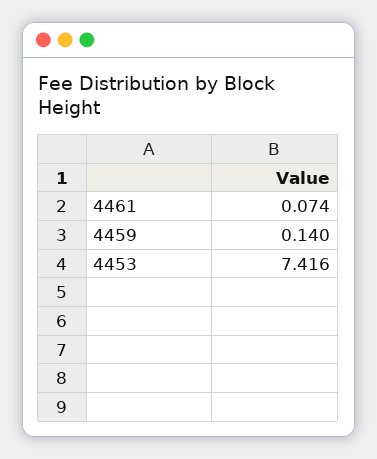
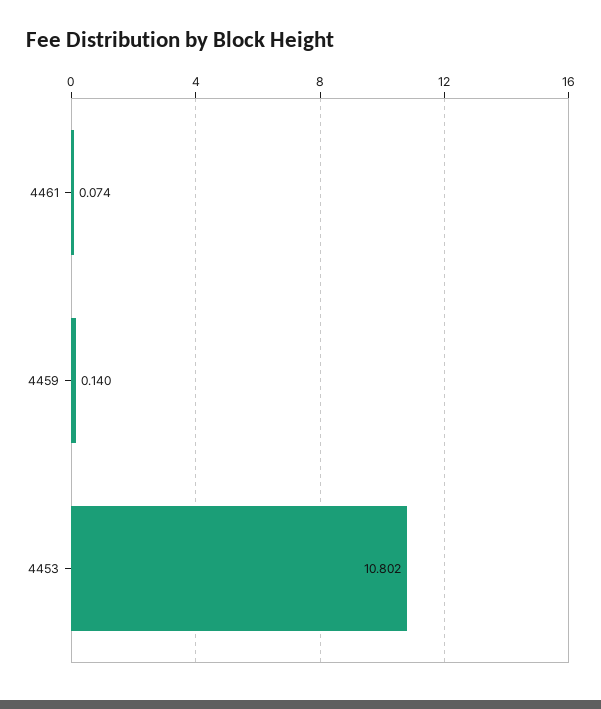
4453: 7.416 -> 10.802

